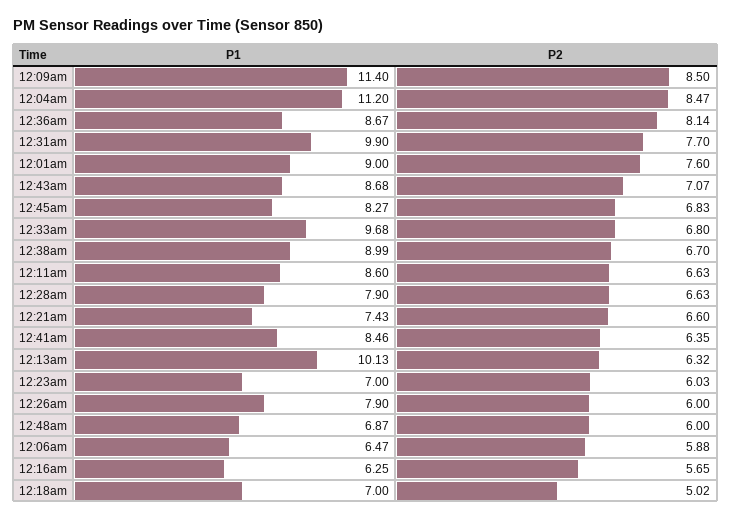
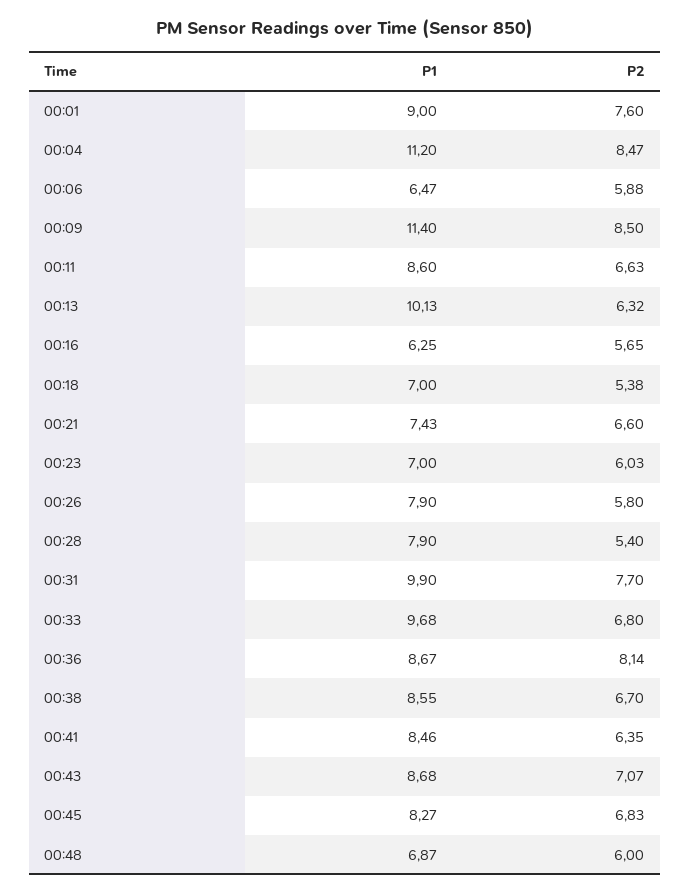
P1, 12:38am: 8.99 -> 8.55
P2, 12:28am: 6.63 -> 5.4
P2, 12:26am: 6 -> 5.8
P2, 12:18am: 5.02 -> 5.38

